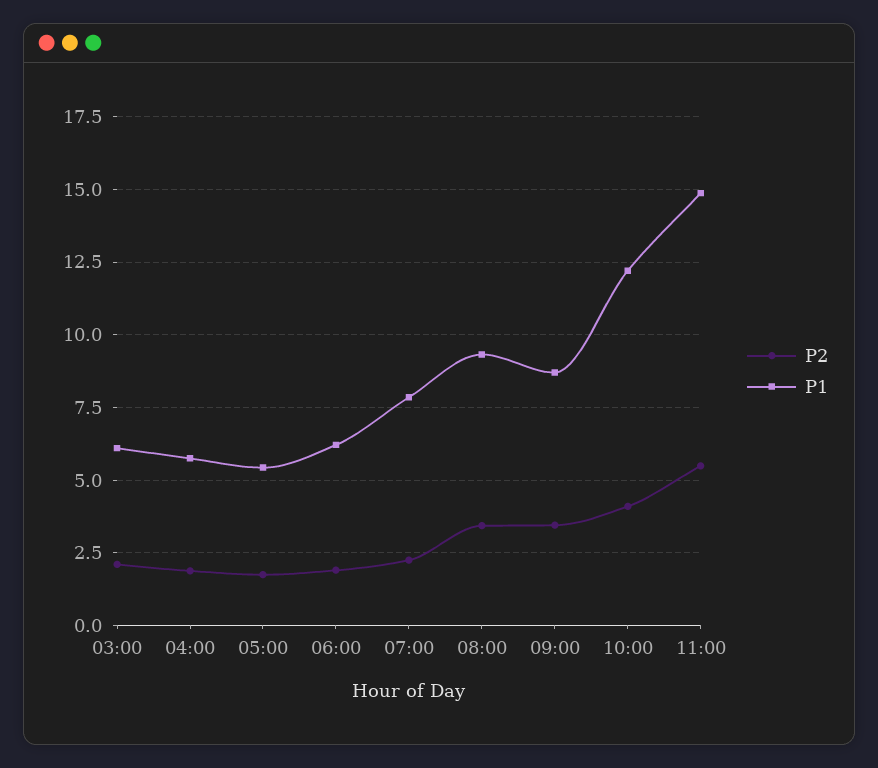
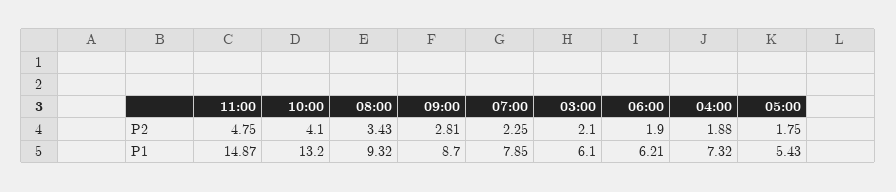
P1, 04:00: 5.75 -> 7.32
P2, 09:00: 3.5 -> 2.81
P1, 10:00: 12.25 -> 13.2
P2, 11:00: 5.5 -> 4.75

